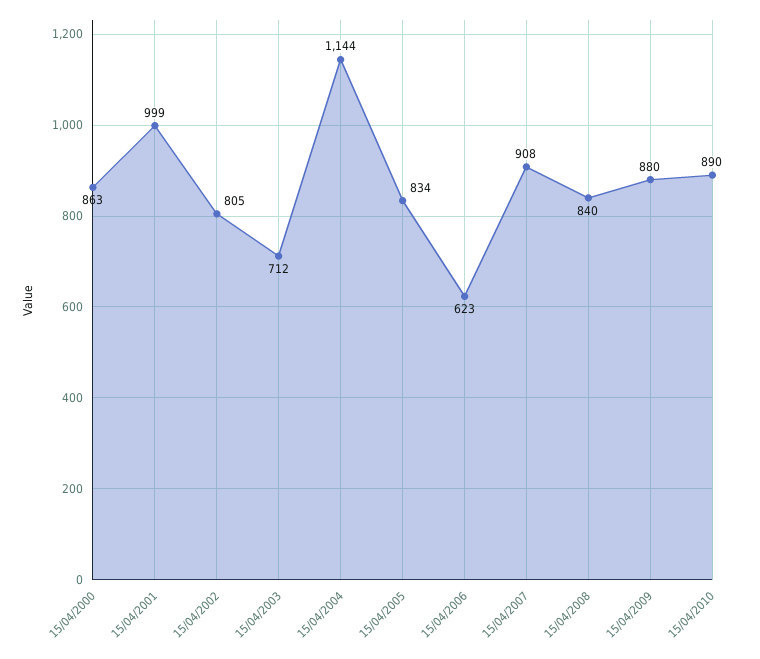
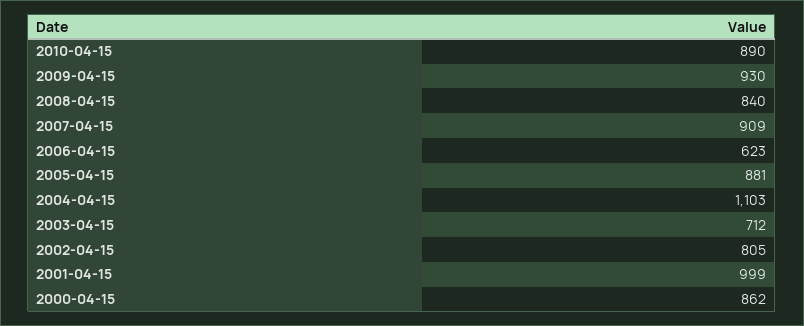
15/04/2000: 863 -> 862
15/04/2004: 1144 -> 1103
15/04/2005: 834 -> 881
15/04/2007: 908 -> 909
15/04/2009: 880 -> 930

